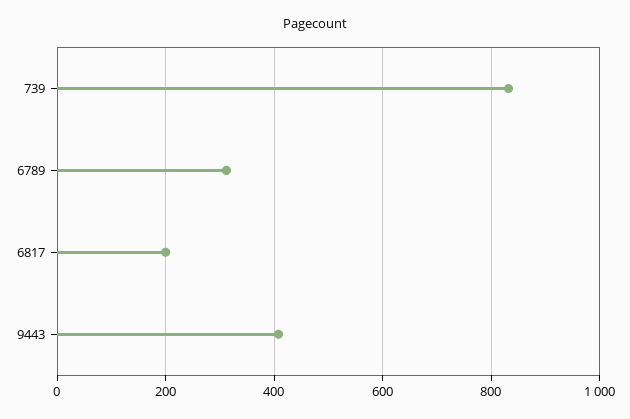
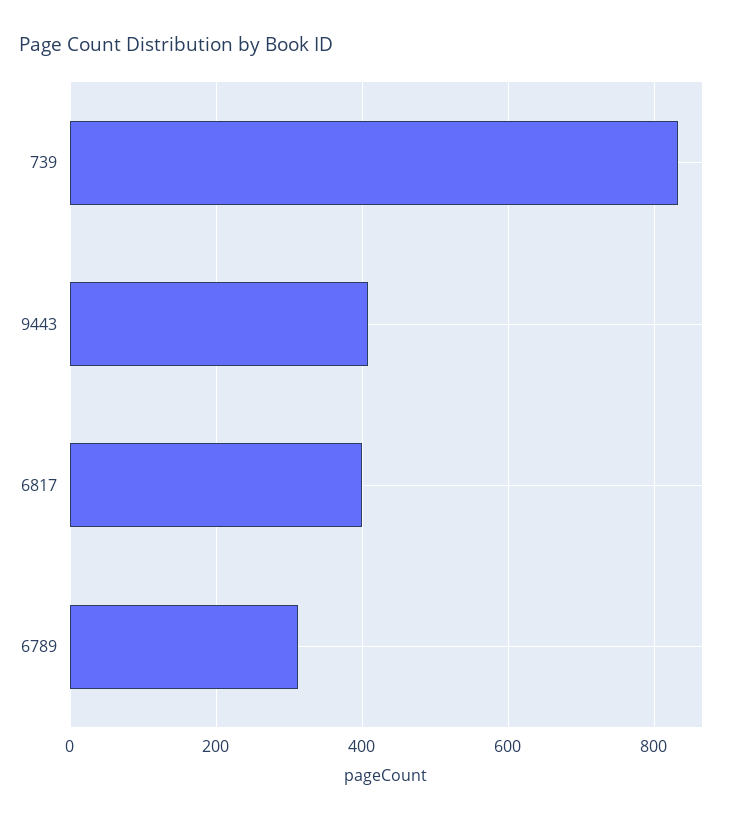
6817: 200 -> 400

